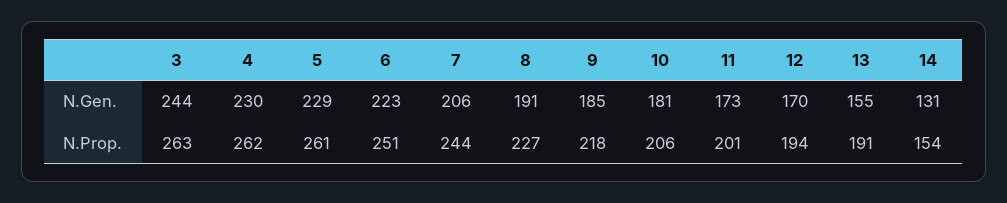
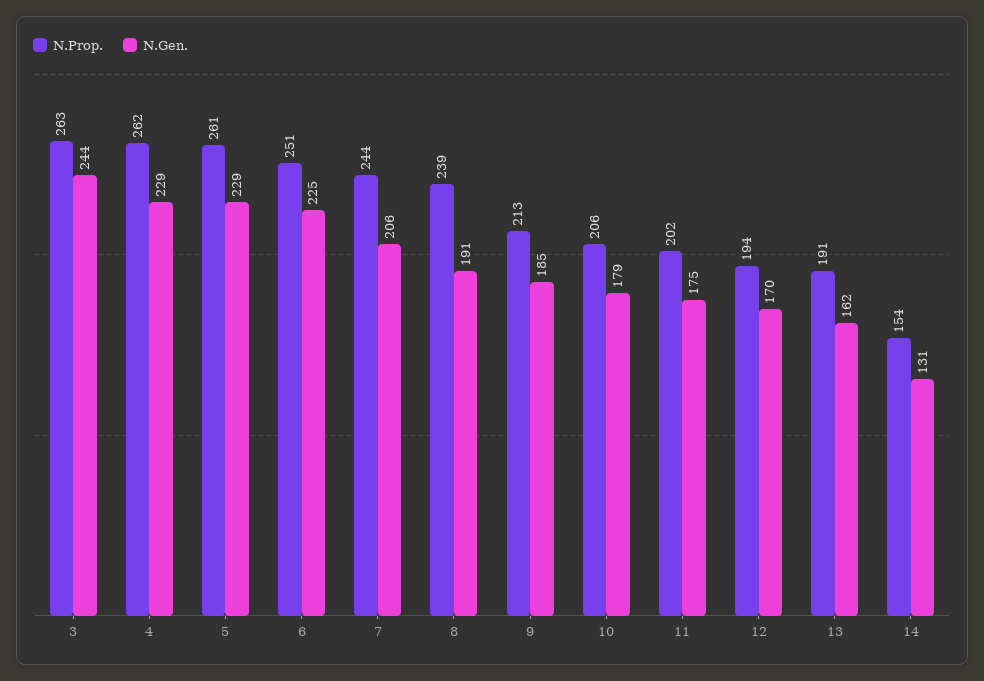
N.Gen., 4: 230 -> 229
N.Gen., 6: 223 -> 225
N.Gen., 10: 181 -> 179
N.Gen., 11: 173 -> 175
N.Gen., 13: 155 -> 162
N.Prop., 8: 227 -> 239
N.Prop., 9: 218 -> 213
N.Prop., 11: 201 -> 202

